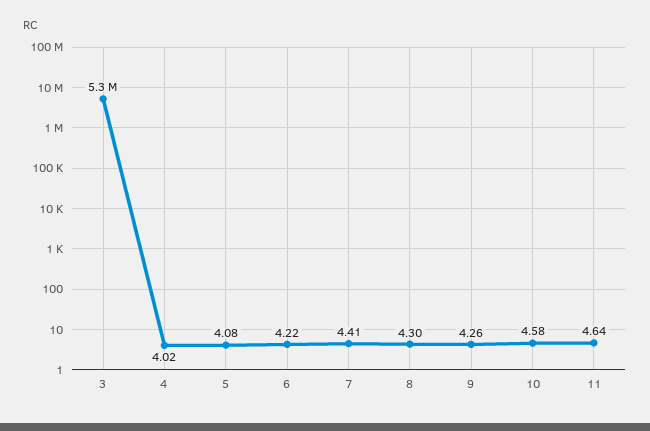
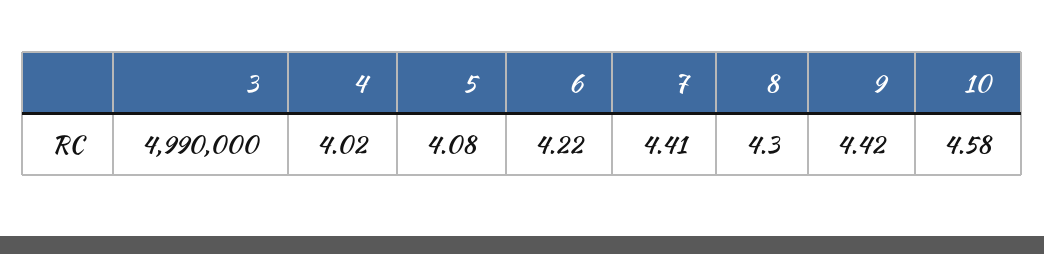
3: 5300000 -> 4990000
9: 4.26 -> 4.42
11: 4.64 -> none

